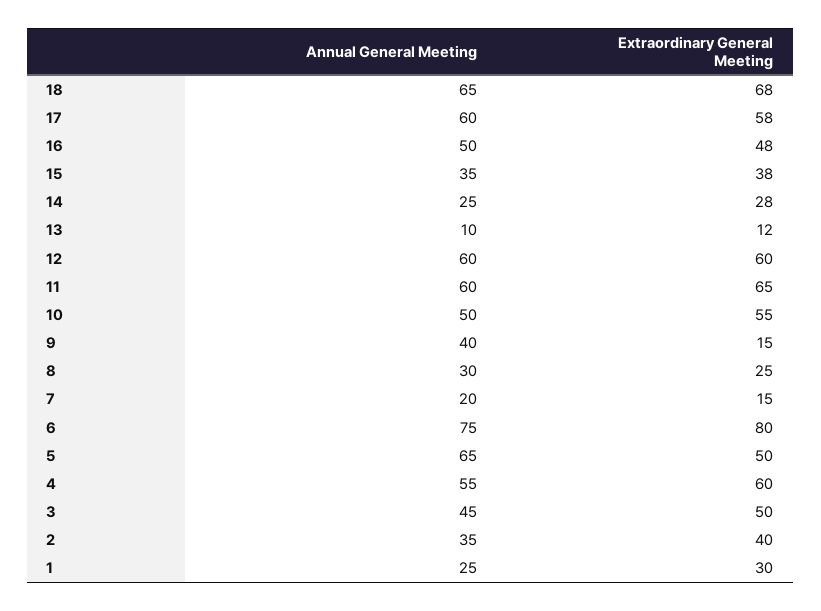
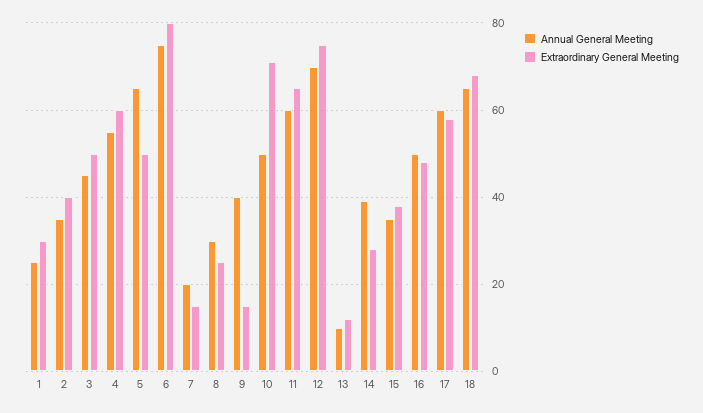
Annual General Meeting, 14: 25 -> 40
Annual General Meeting, 12: 60 -> 70
Extraordinary General Meeting, 12: 60 -> 75
Extraordinary General Meeting, 10: 55 -> 70

